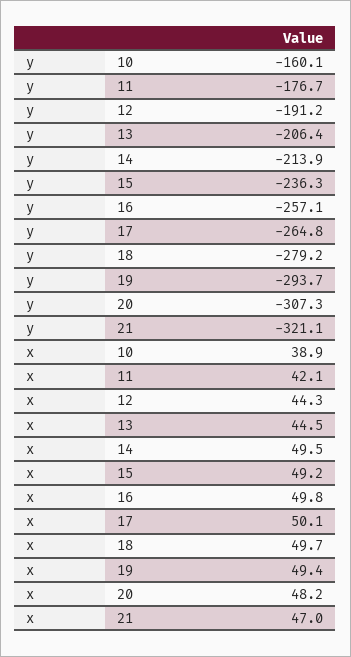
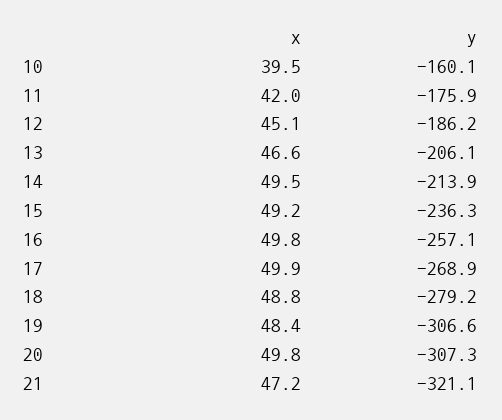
y, 11: -176.7 -> -175.9
y, 12: -191.2 -> -186.2
y, 13: -206.4 -> -206.1
y, 17: -264.8 -> -268.9
y, 19: -293.7 -> -306.6
x, 10: 38.9 -> 39.5
x, 11: 42.1 -> 42
x, 12: 44.3 -> 45.1
x, 13: 44.5 -> 46.6
x, 17: 50.1 -> 49.9
x, 18: 49.7 -> 48.8
x, 19: 49.4 -> 48.4
x, 20: 48.2 -> 49.8
x, 21: 47 -> 47.2

